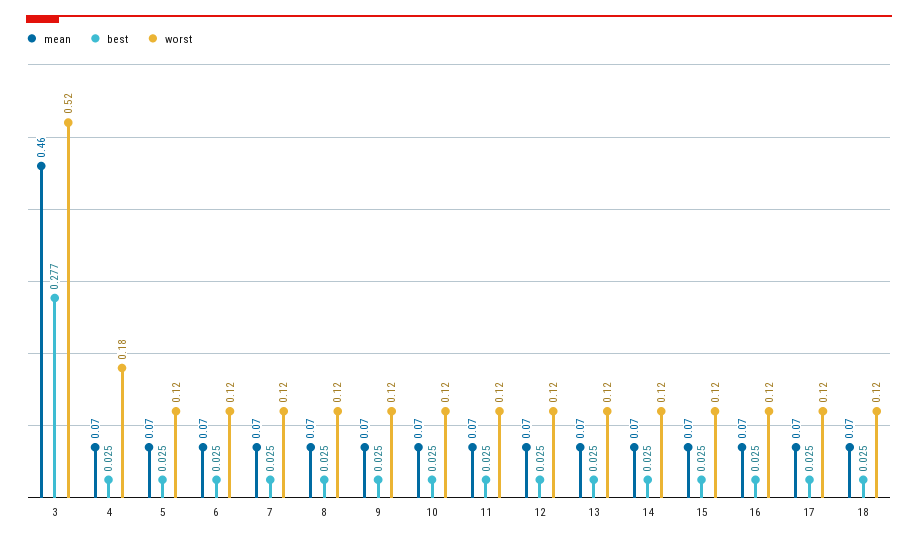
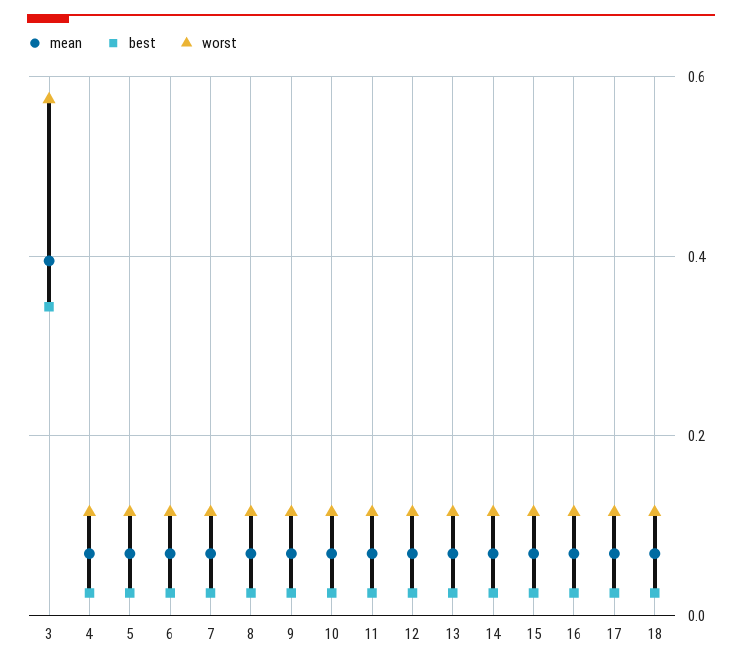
mean, 3: 0.46 -> 0.4
best, 3: 0.277 -> 0.34
worst, 3: 0.52 -> 0.58
worst, 4: 0.18 -> 0.12

